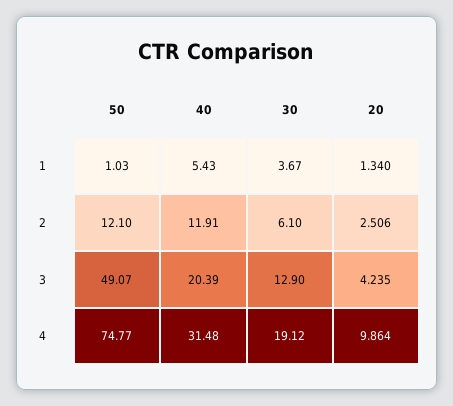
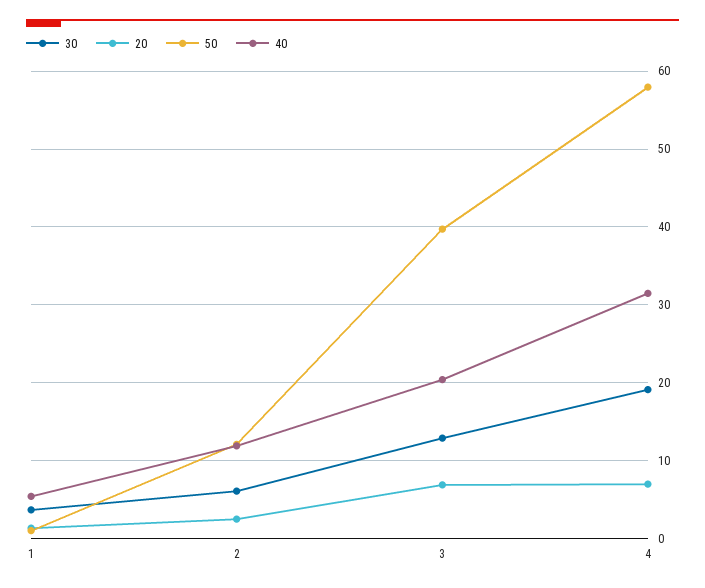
50, 3: 49.07 -> 40
20, 3: 4.235 -> 7
50, 4: 74.77 -> 58
20, 4: 9.864 -> 7

